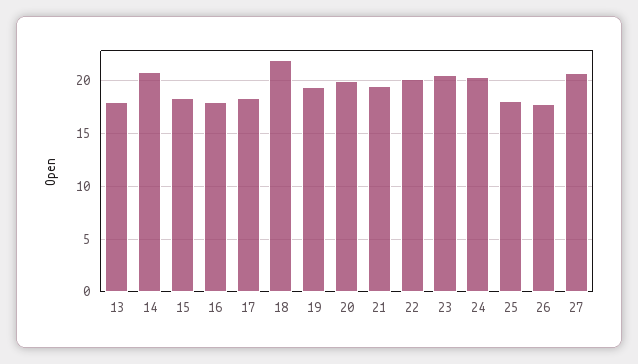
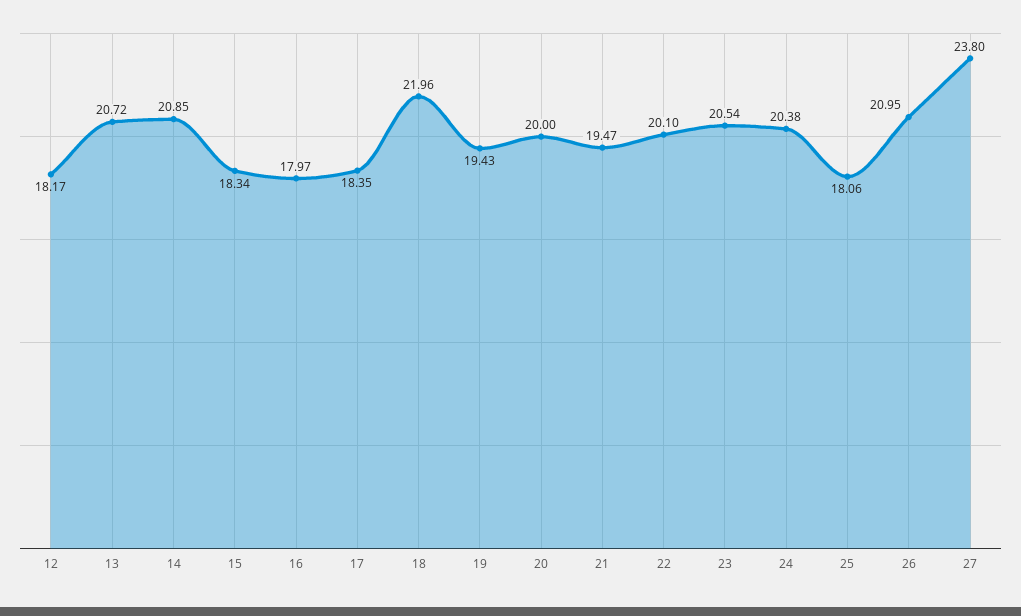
13: 18 -> 20.72
26: 18 -> 20.95
27: 21 -> 23.8
12: none -> 18.17

